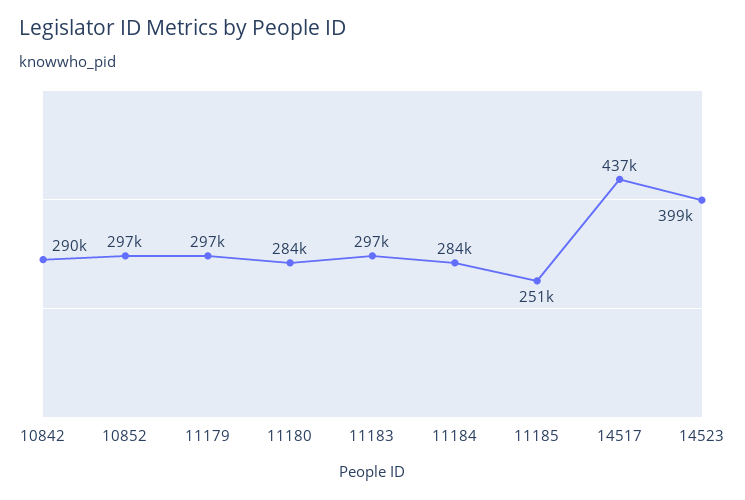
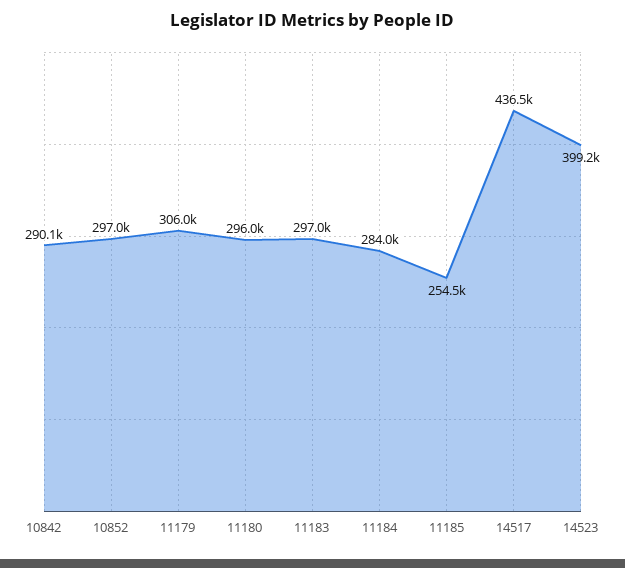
11179: 297000 -> 306000
11180: 284000 -> 296000
11185: 251000 -> 254500

